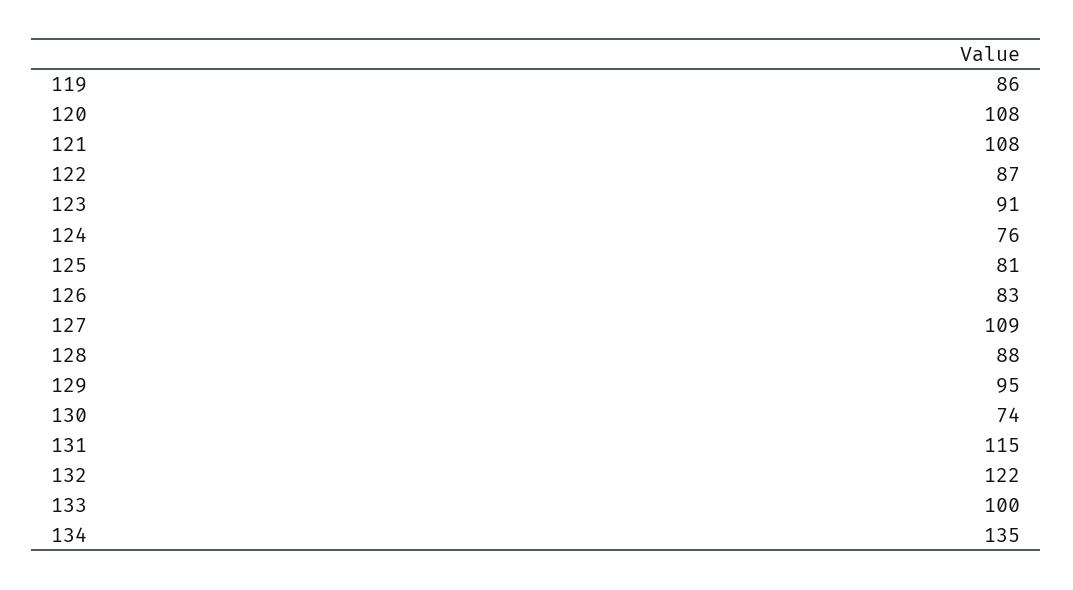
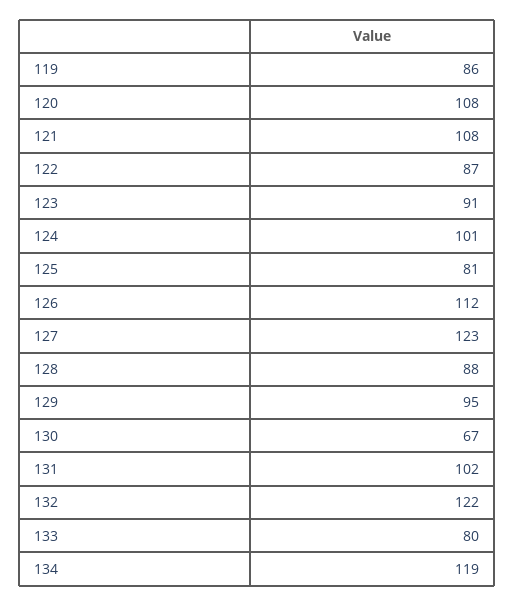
124: 76 -> 101
126: 83 -> 112
127: 109 -> 123
130: 74 -> 67
131: 115 -> 102
133: 100 -> 80
134: 135 -> 119

